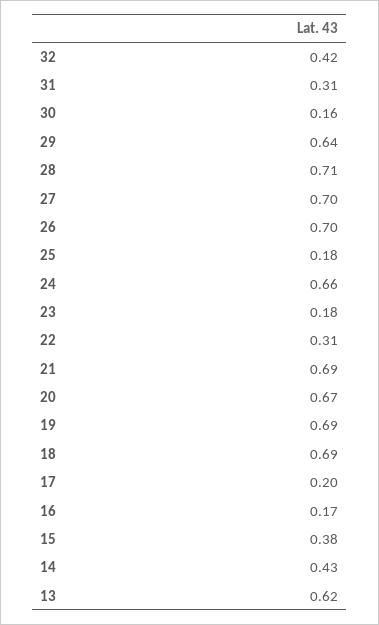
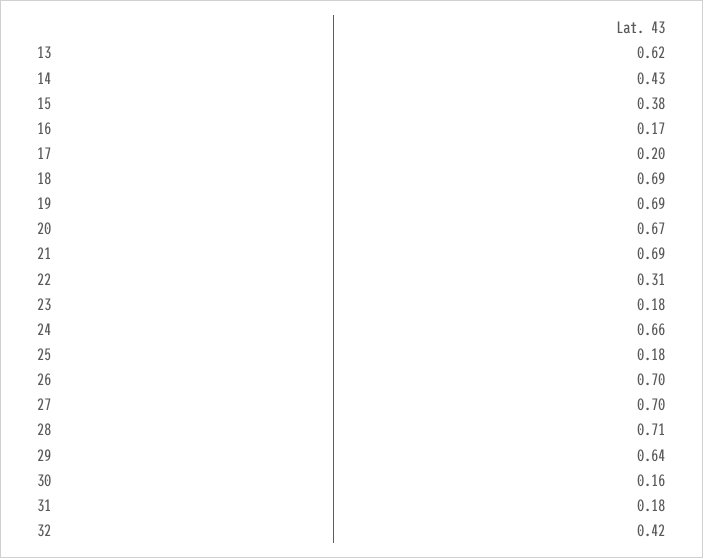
31: 0.31 -> 0.18

